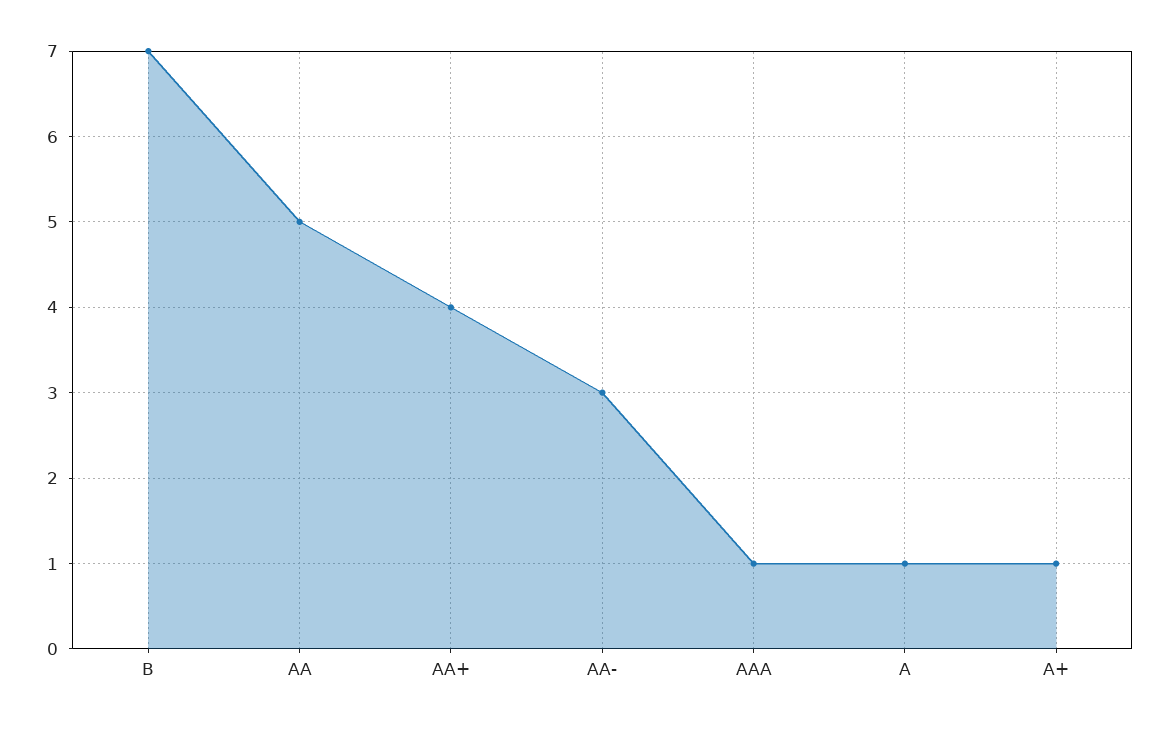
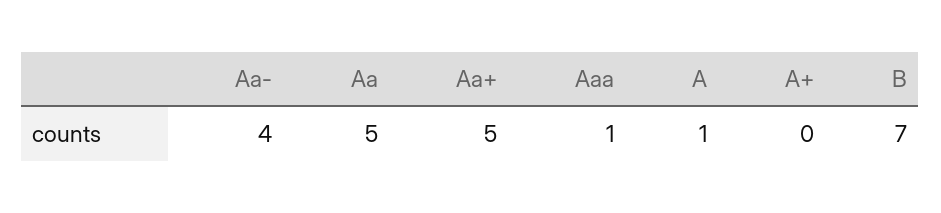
AA+: 4 -> 5
AA-: 3 -> 4
A+: 1 -> 0

